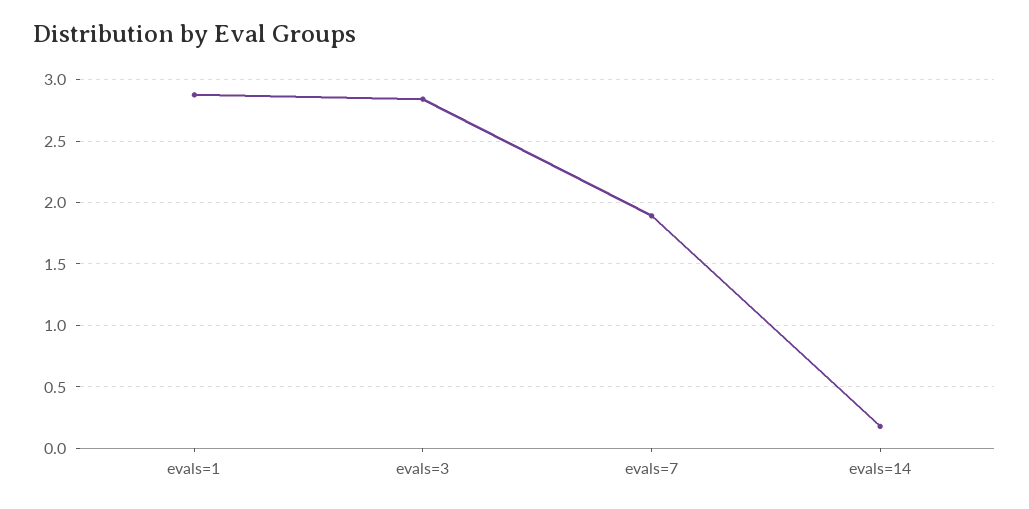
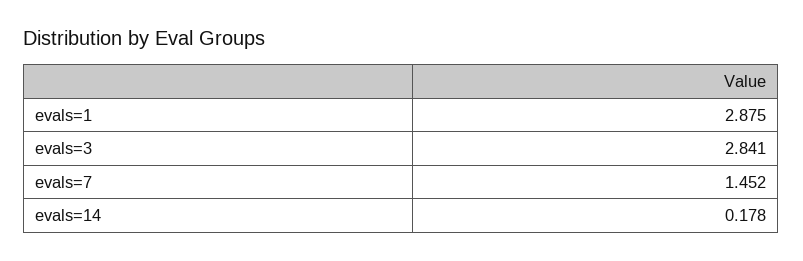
evals=7: 1.9 -> 1.452

